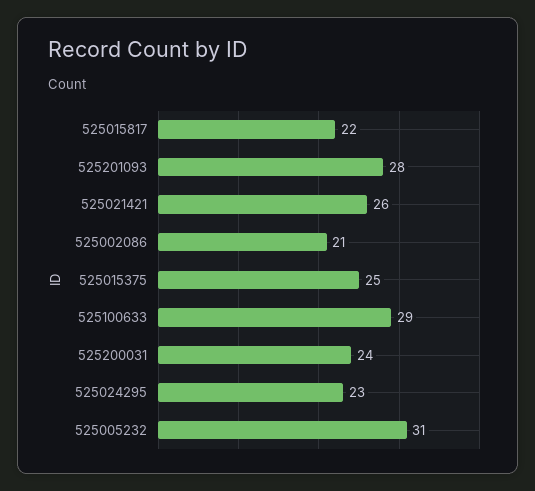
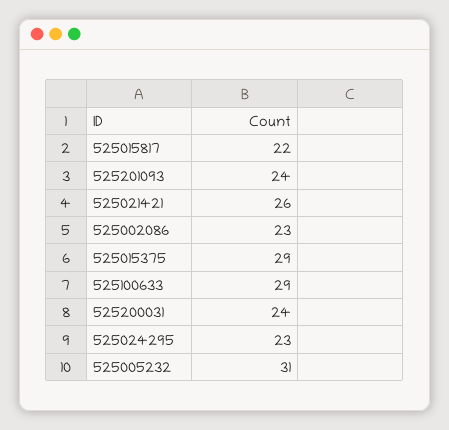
525201093: 28 -> 24
525002086: 21 -> 23
525015375: 25 -> 29

